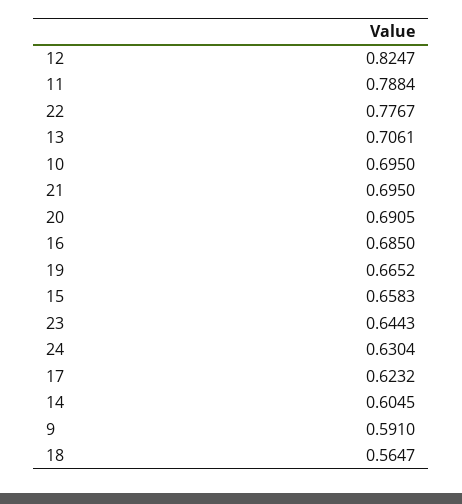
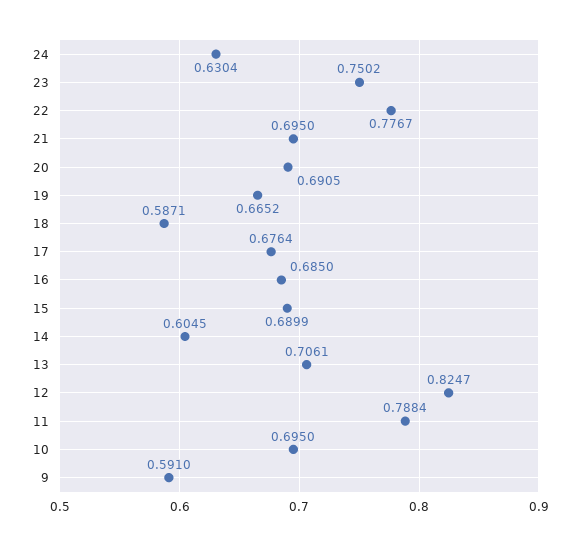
15: 0.6583 -> 0.6899
23: 0.6443 -> 0.7502
17: 0.6232 -> 0.6764
18: 0.5647 -> 0.5871

